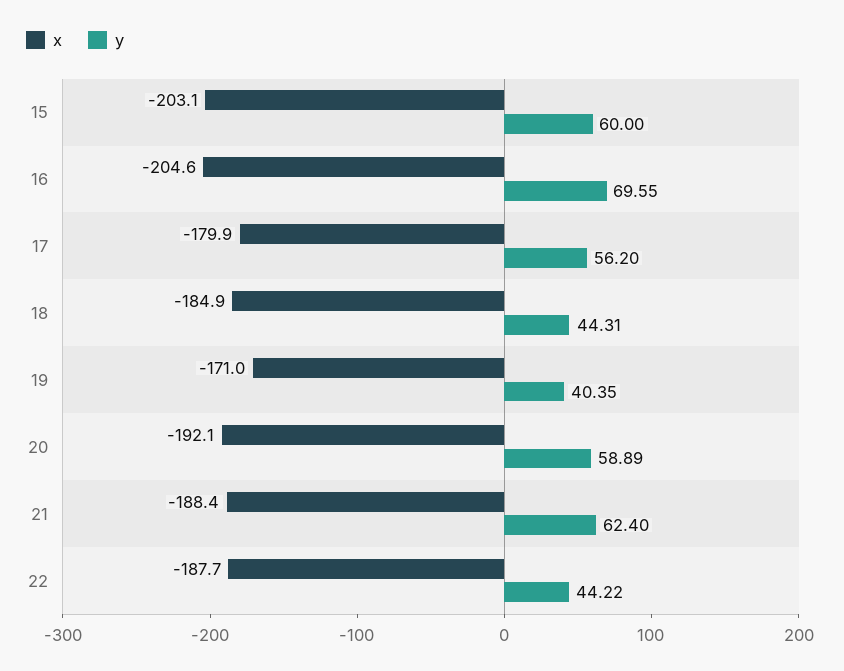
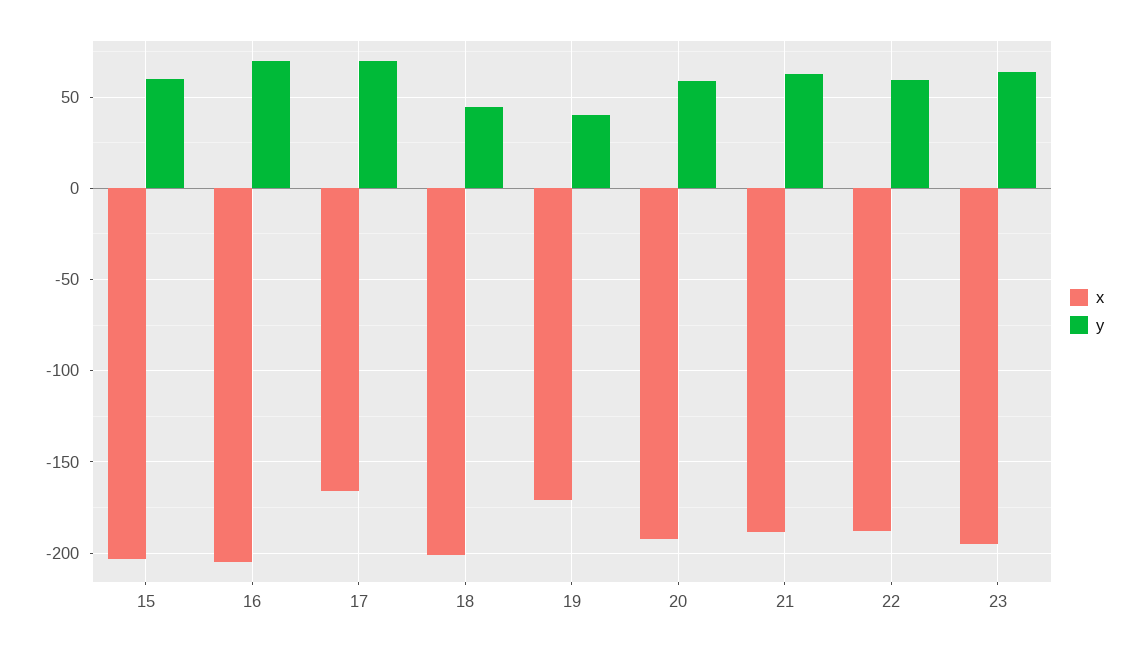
x, 17: -179.9 -> -165
y, 17: 56.2 -> 70
x, 18: -184.9 -> -200
y, 22: 44.22 -> 60
x, 23: none -> -195
y, 23: none -> 65

